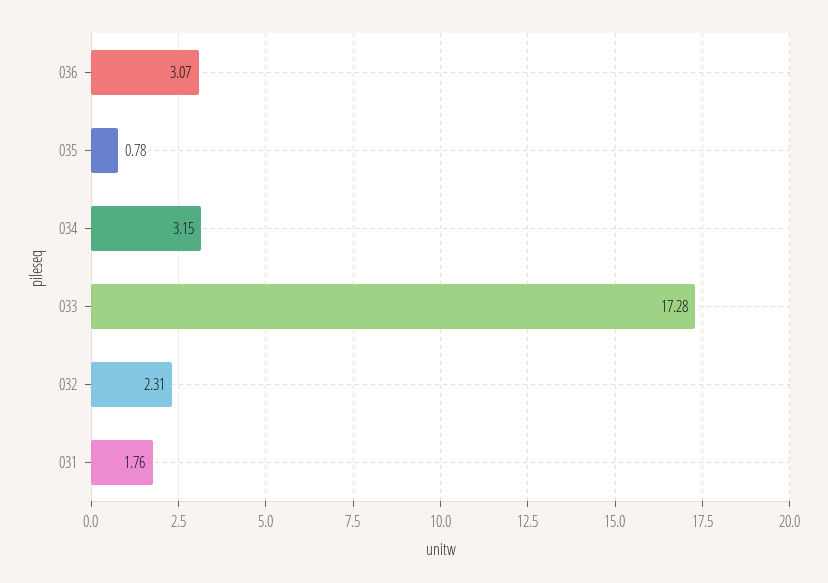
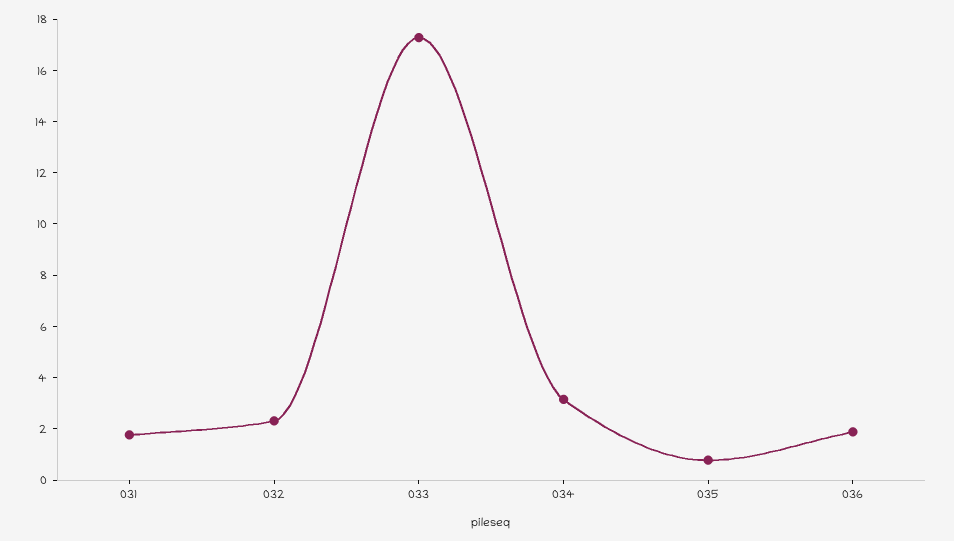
036: 3.07 -> 2

